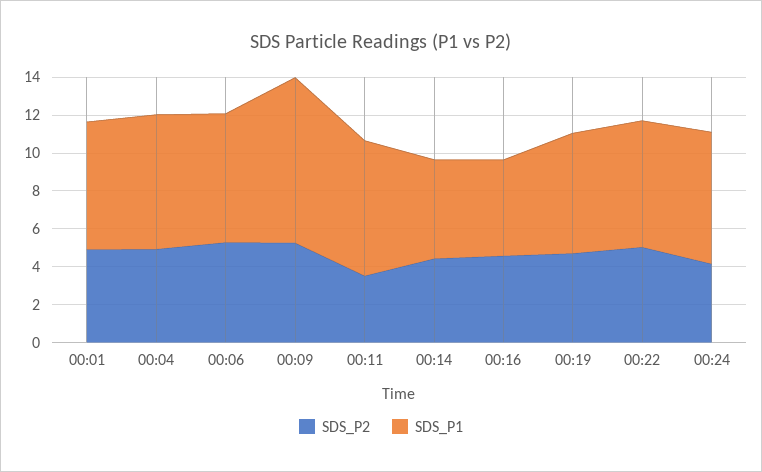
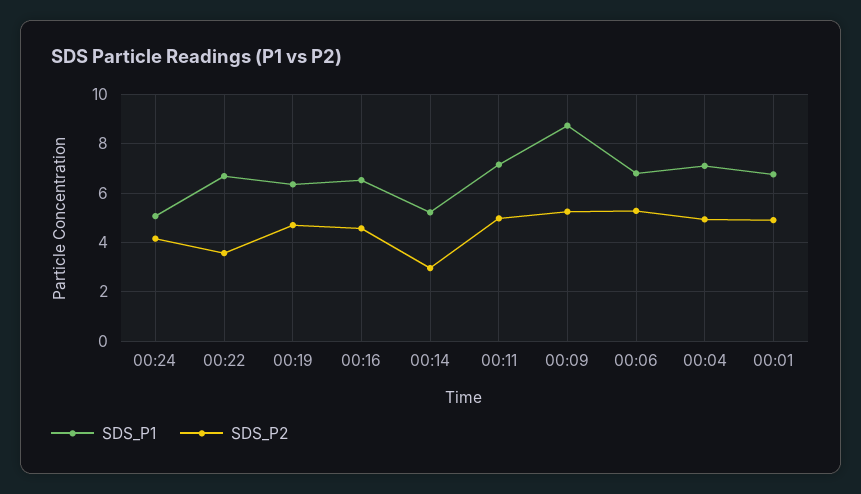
SDS_P2, 00:11: 3.5 -> 5
SDS_P2, 00:14: 4.5 -> 3
SDS_P1, 00:16: 5 -> 6.5
SDS_P2, 00:22: 5 -> 3.5
SDS_P1, 00:24: 7 -> 5

